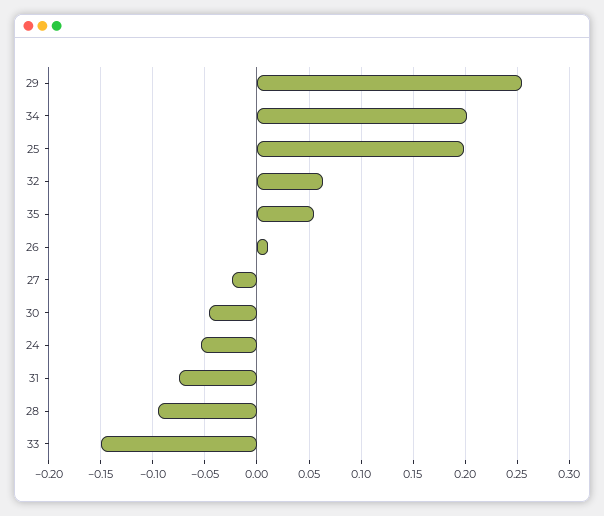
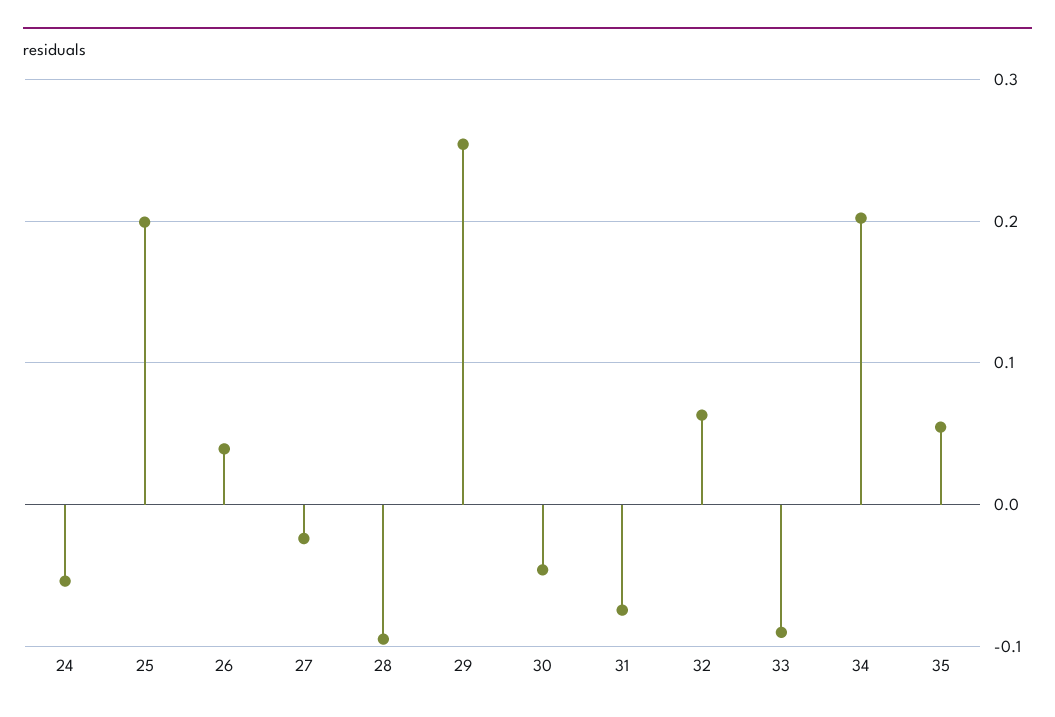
26: 0.01 -> 0.04
33: -0.15 -> -0.09

